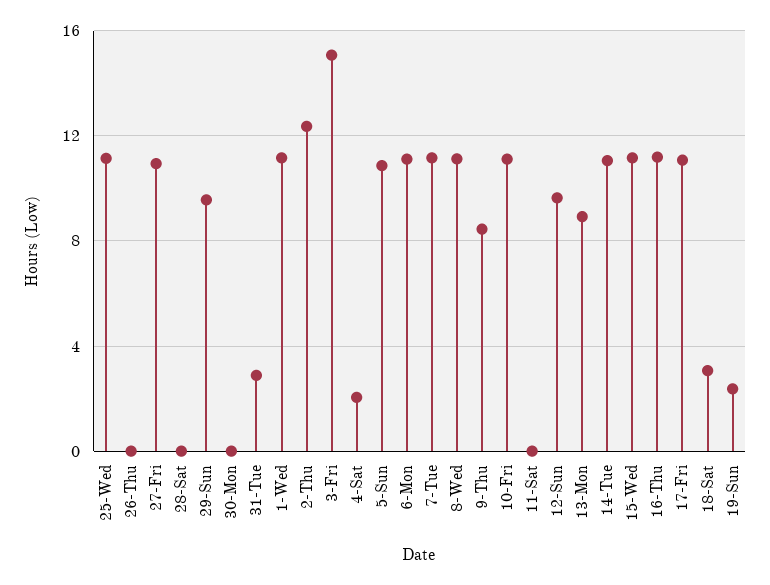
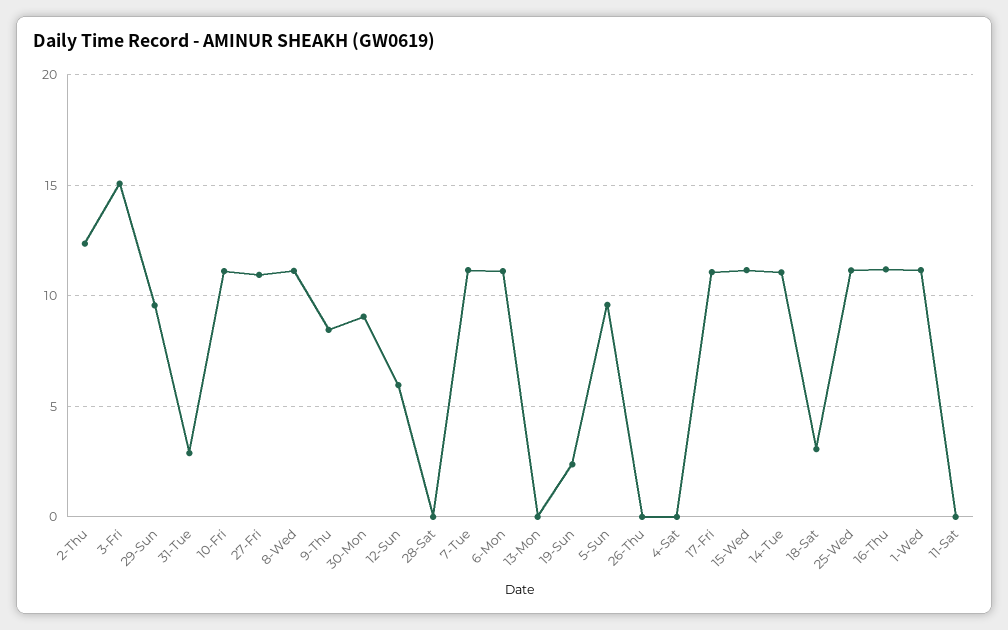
30-Mon: 0 -> 9
4-Sat: 2 -> 0
5-Sun: 11 -> 9.5
12-Sun: 9.5 -> 6
13-Mon: 9 -> 0

